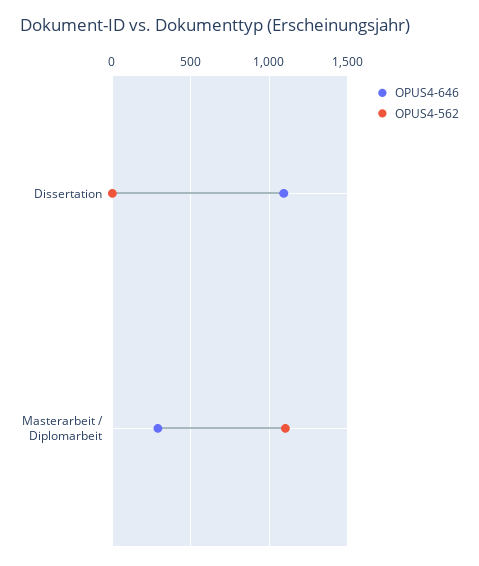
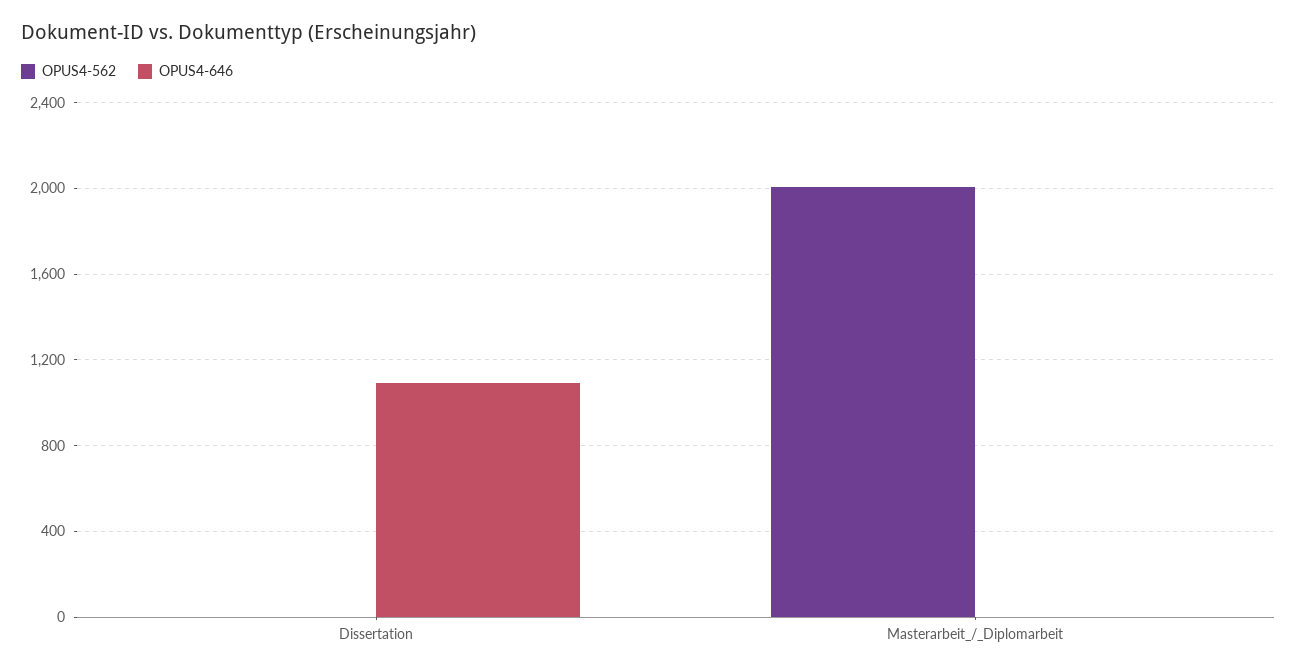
OPUS4-646, Masterarbeit / Diplomarbeit: 300 -> 0
OPUS4-562, Masterarbeit / Diplomarbeit: 1100 -> 2000

